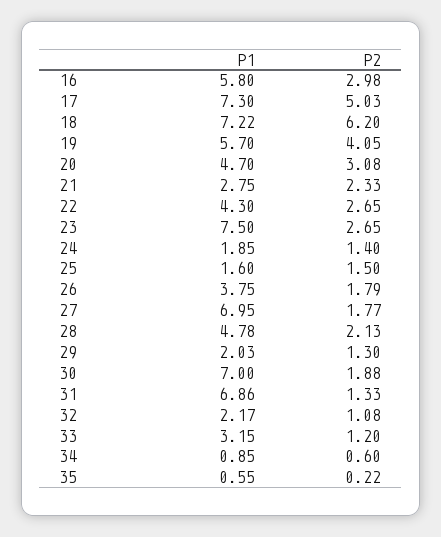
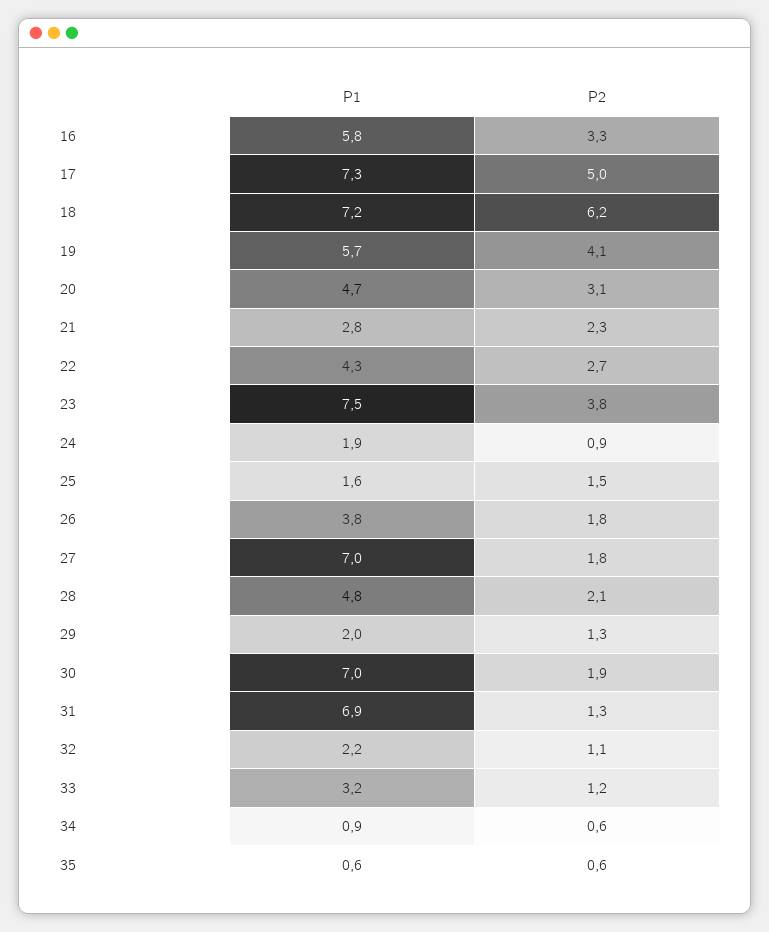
P2, 16: 2.98 -> 3.3
P2, 23: 2.65 -> 3.8
P2, 24: 1.4 -> 0.9
P2, 35: 0.22 -> 0.6

